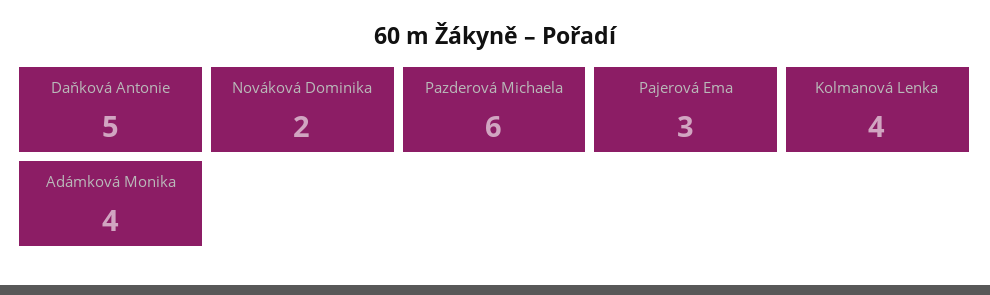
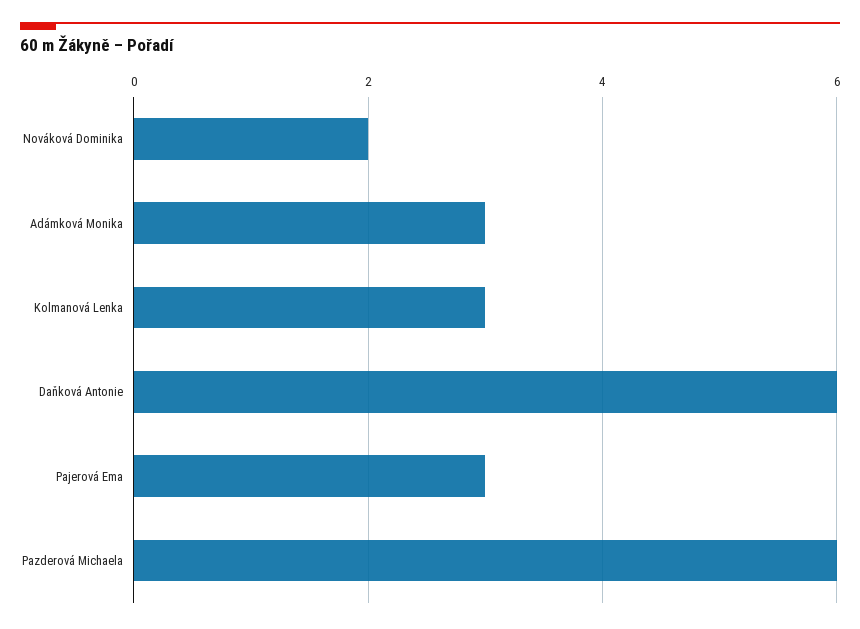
Daňková Antonie: 5 -> 6
Kolmanová Lenka: 4 -> 3
Adámková Monika: 4 -> 3

